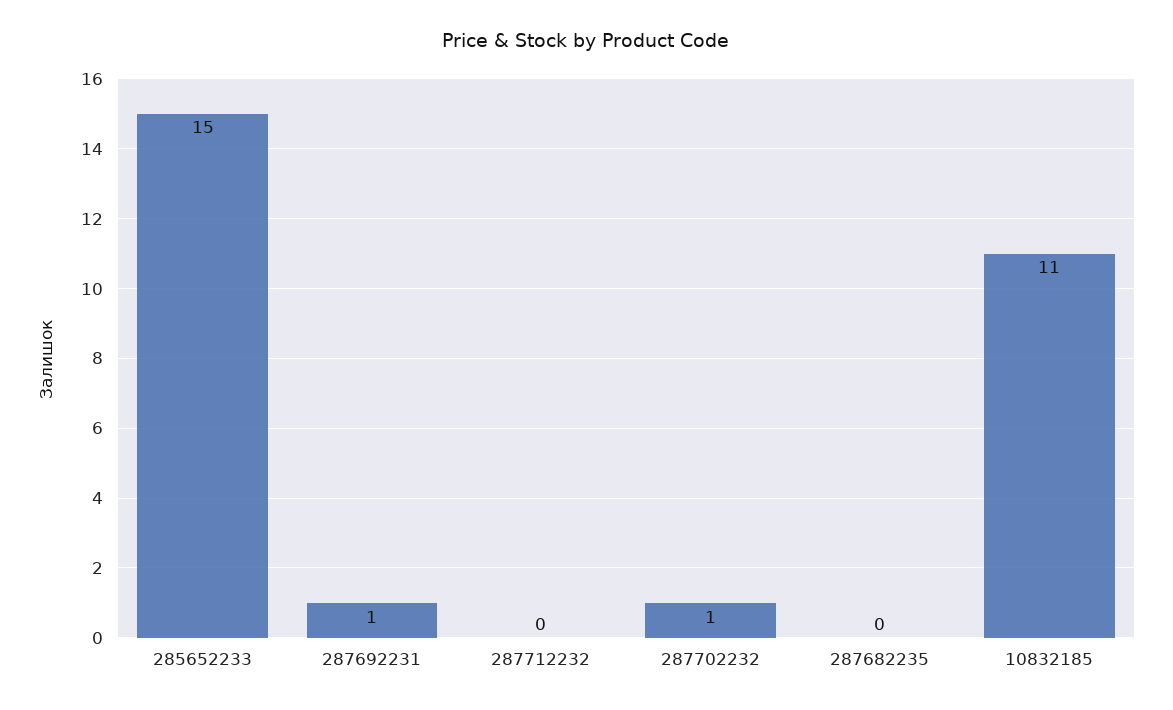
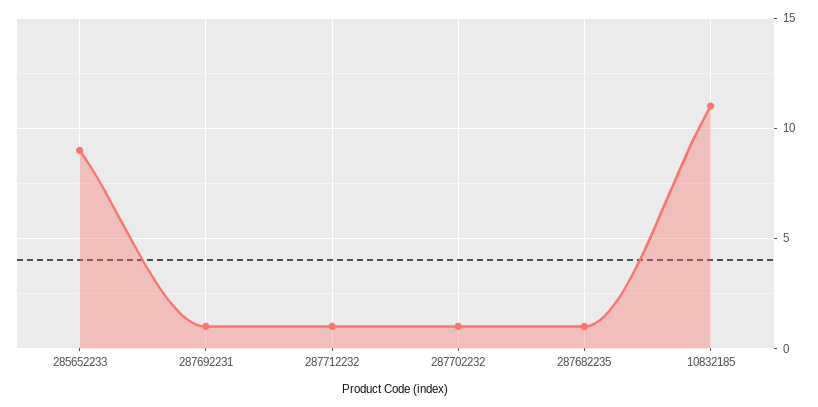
285652233: 15 -> 9
287712232: 0 -> 1
287682235: 0 -> 1

